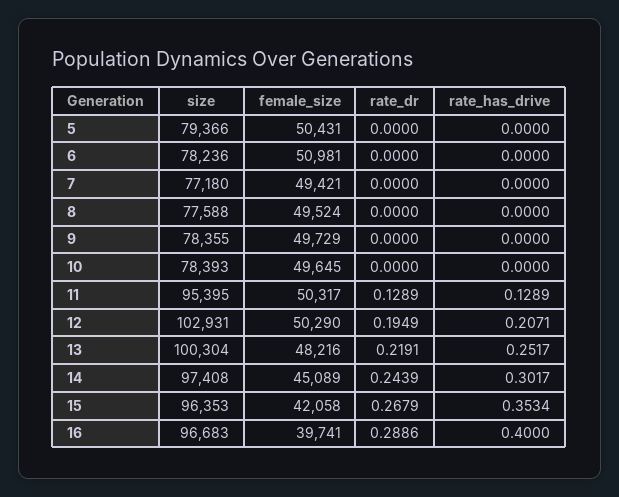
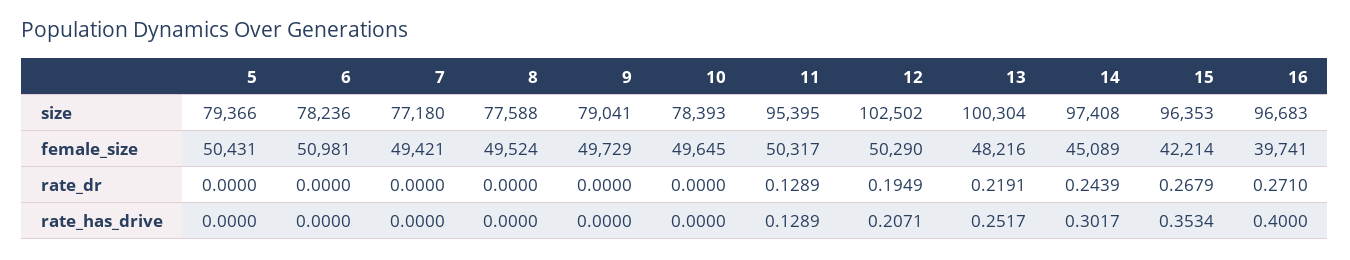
size, 9: 78355 -> 79041
size, 12: 102931 -> 102502
female_size, 15: 42058 -> 42214
rate_dr, 16: 0.2886 -> 0.271

